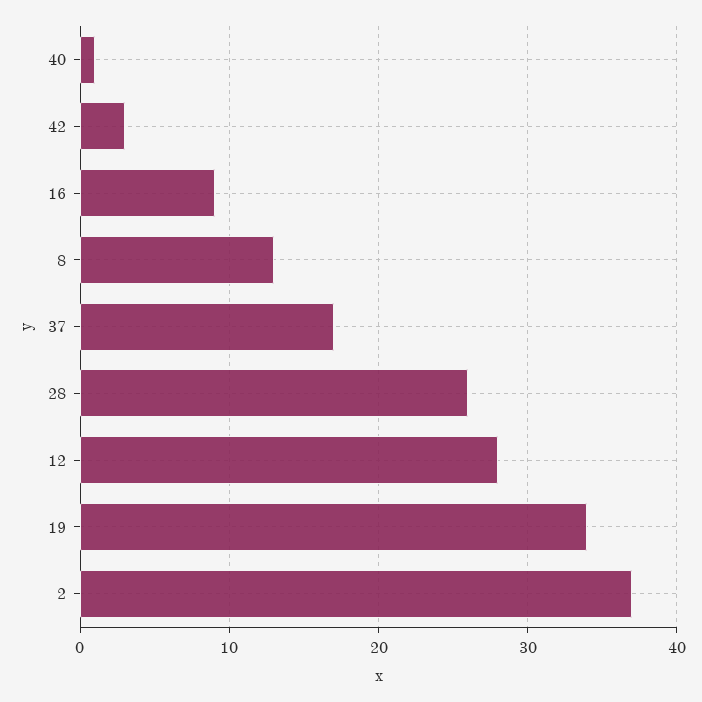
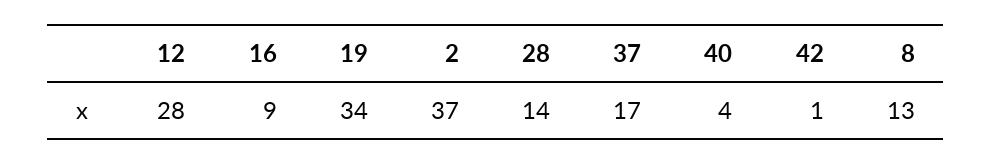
40: 1 -> 4
42: 3 -> 1
28: 26 -> 14

